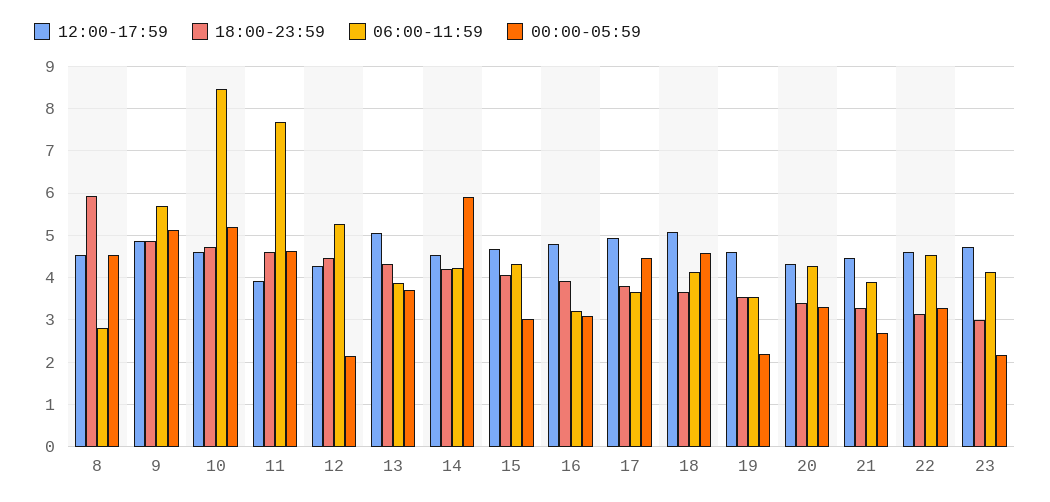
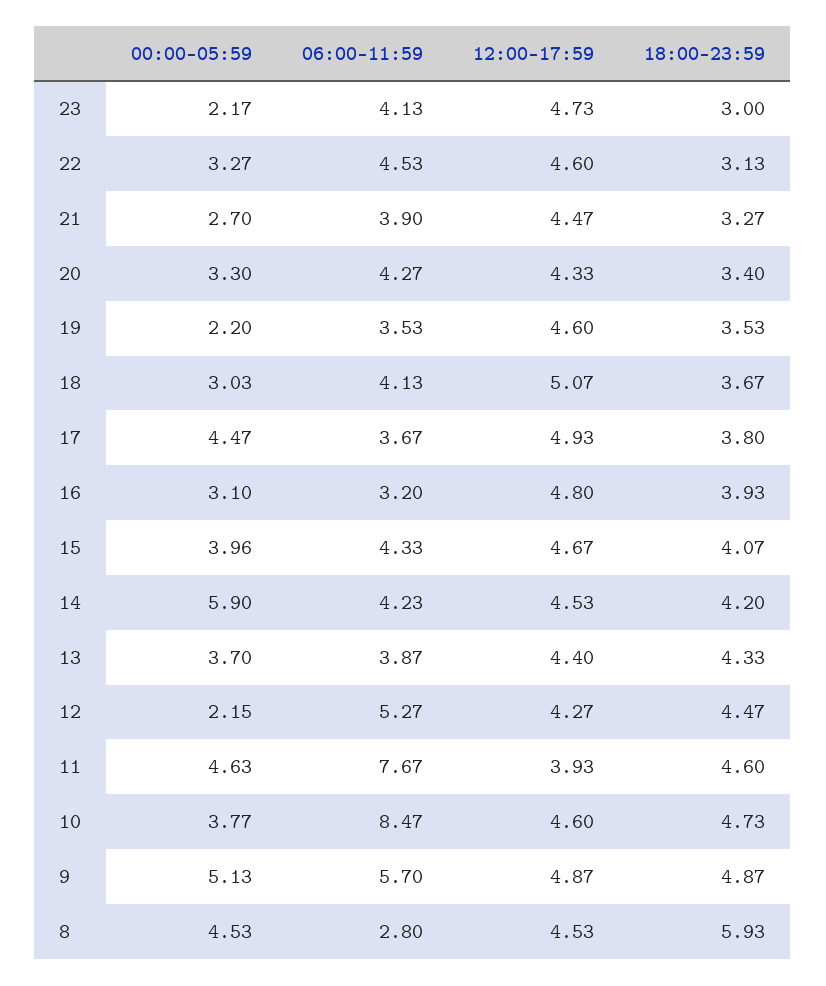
00:00-05:59, 10: 5.2 -> 3.77
12:00-17:59, 13: 5 -> 4.4
00:00-05:59, 15: 3 -> 3.96
00:00-05:59, 18: 4.6 -> 3.03

